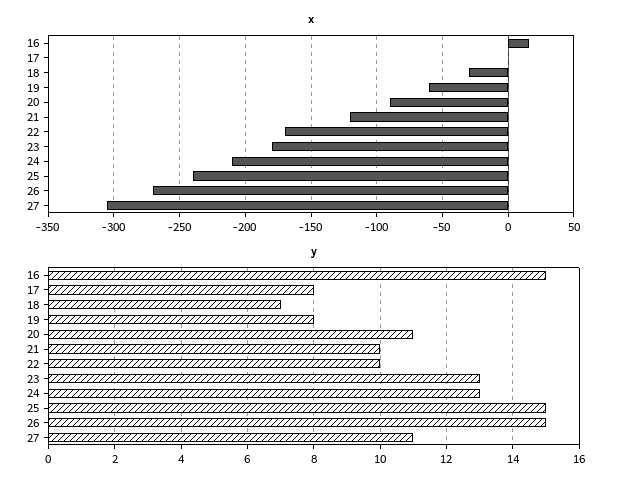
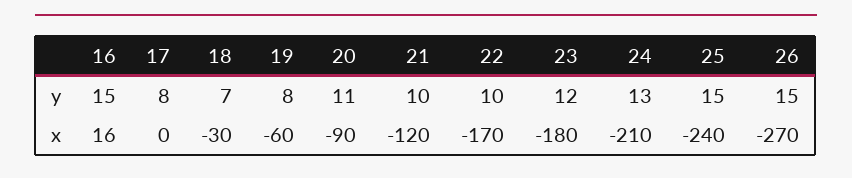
x, 27: -305 -> none
y, 23: 13 -> 12
y, 27: 11 -> none

